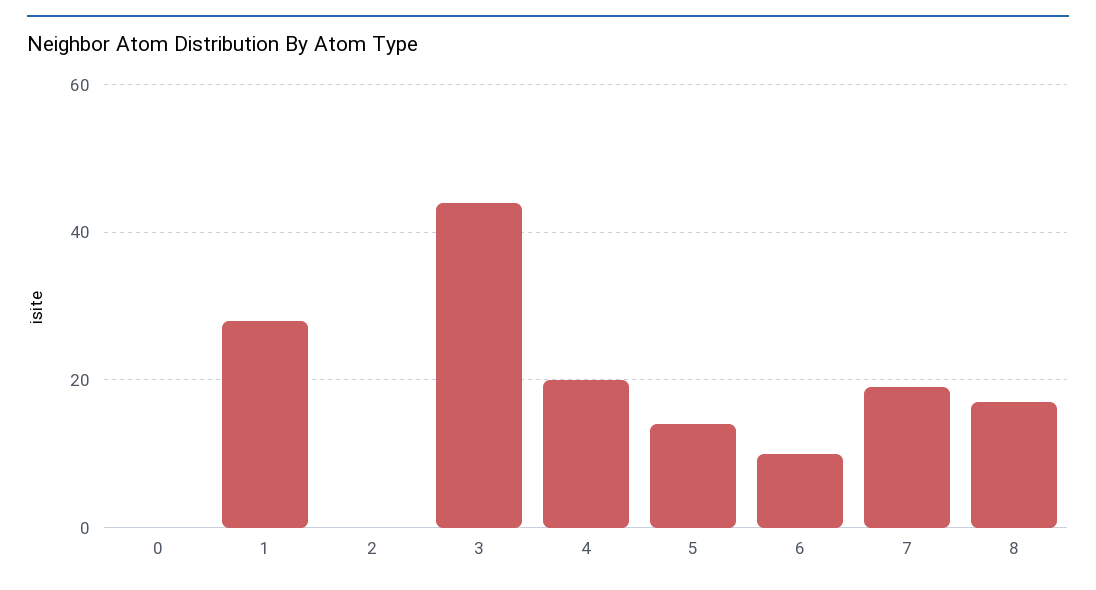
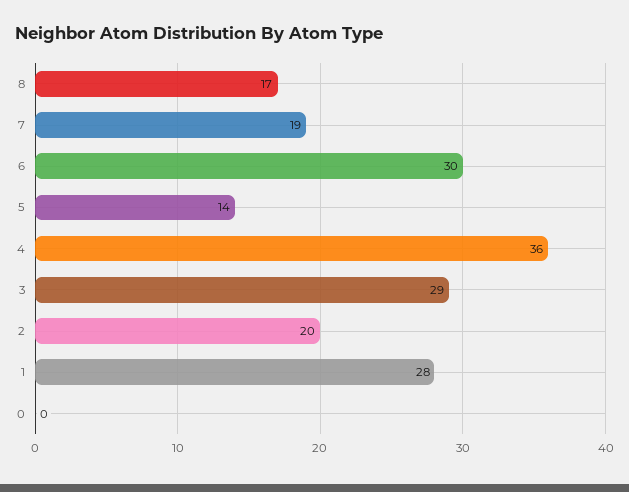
2: 0 -> 20
3: 45 -> 29
4: 20 -> 36
6: 10 -> 30

